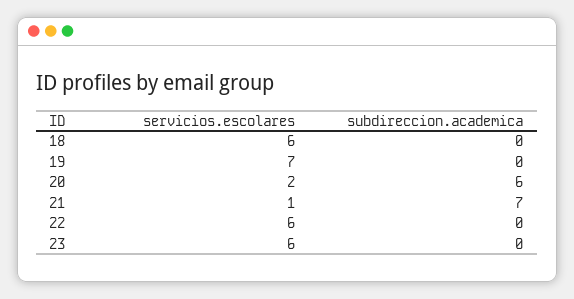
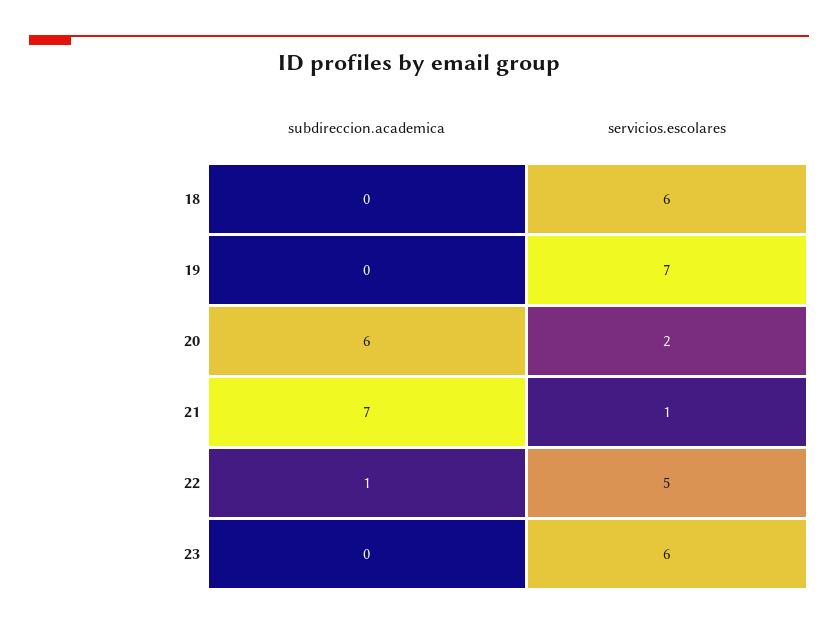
servicios.escolares, 22: 6 -> 5
subdireccion.academica, 22: 0 -> 1

